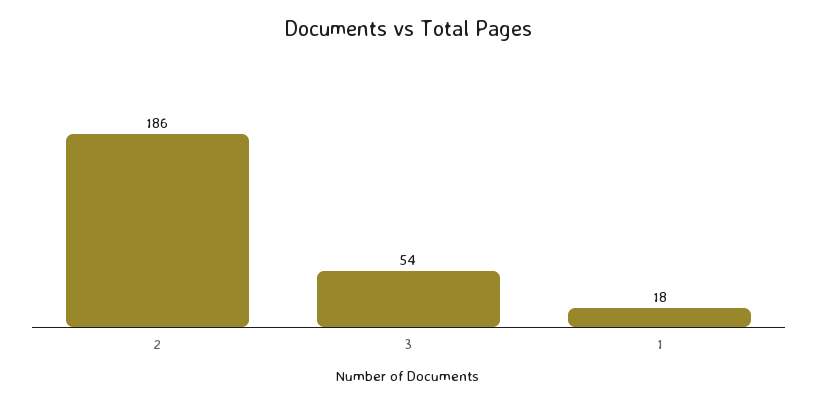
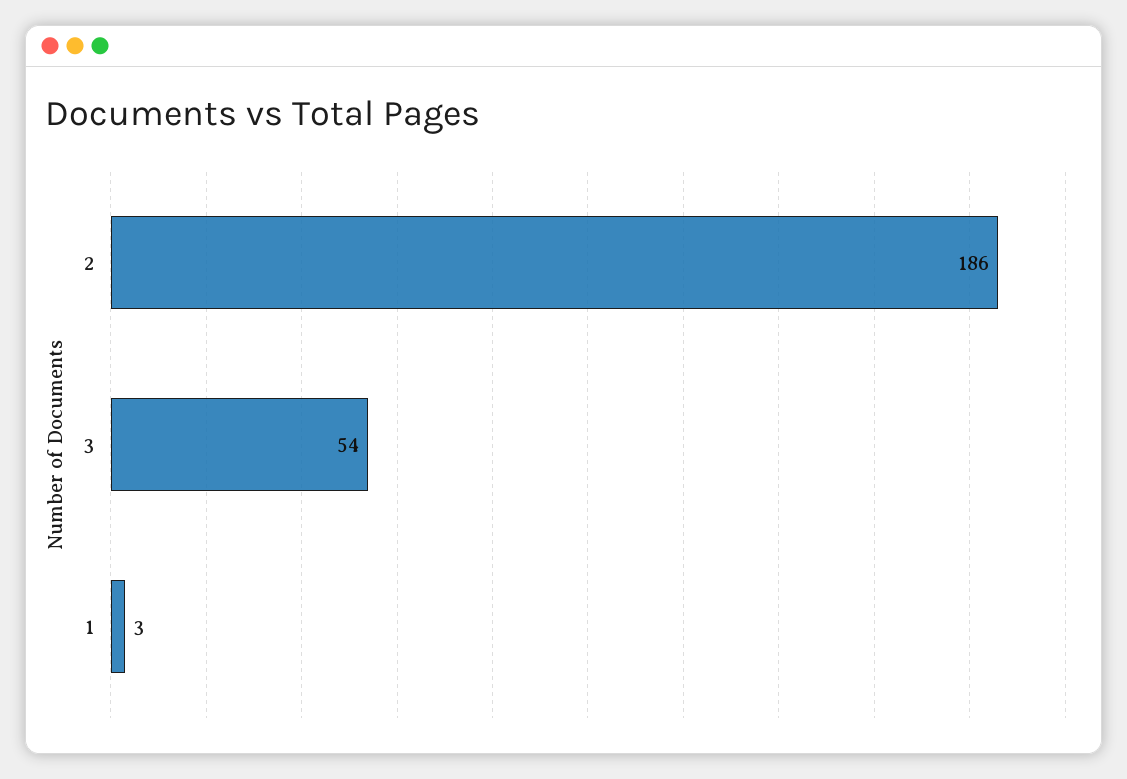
1: 18 -> 3

